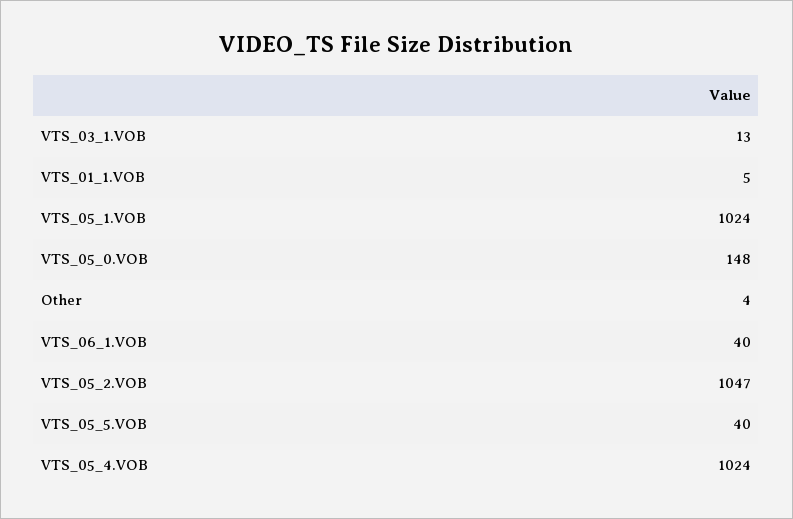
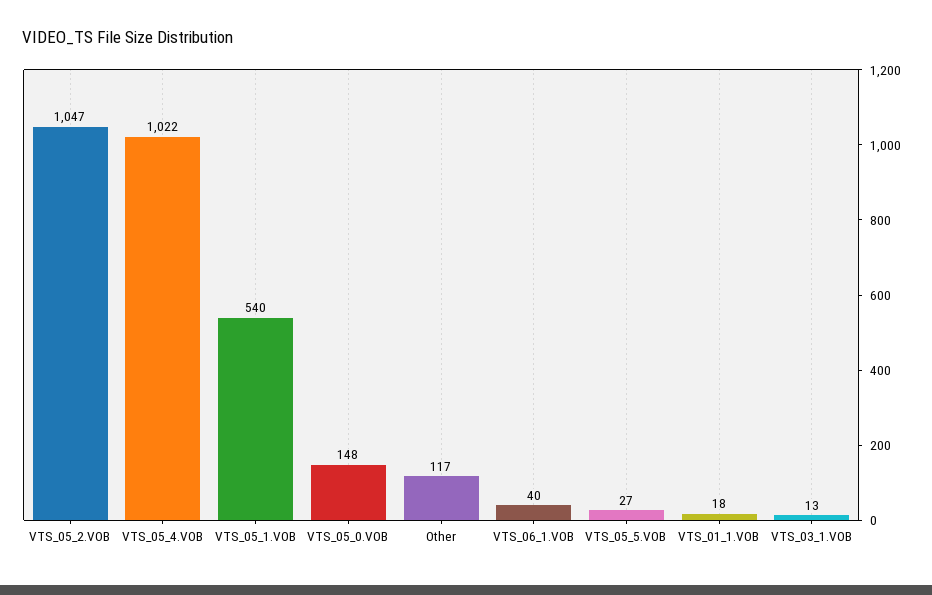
VTS_01_1.VOB: 5 -> 18
VTS_05_1.VOB: 1024 -> 540
Other: 4 -> 117
VTS_05_5.VOB: 40 -> 27
VTS_05_4.VOB: 1024 -> 1022

